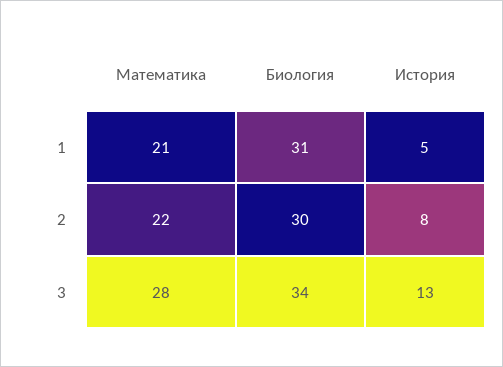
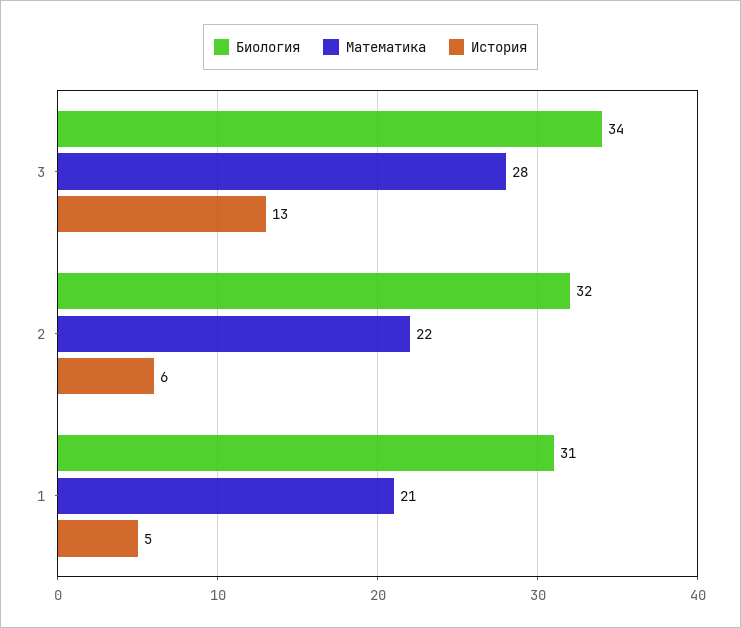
Биология, 2: 30 -> 32
История, 2: 8 -> 6

